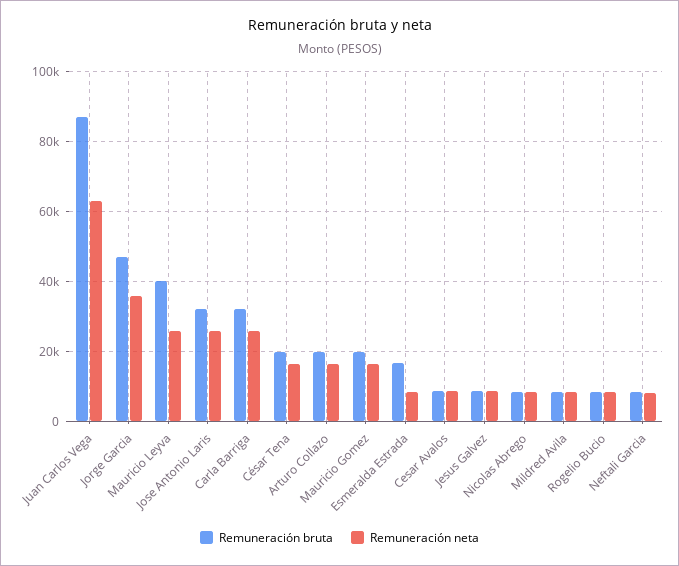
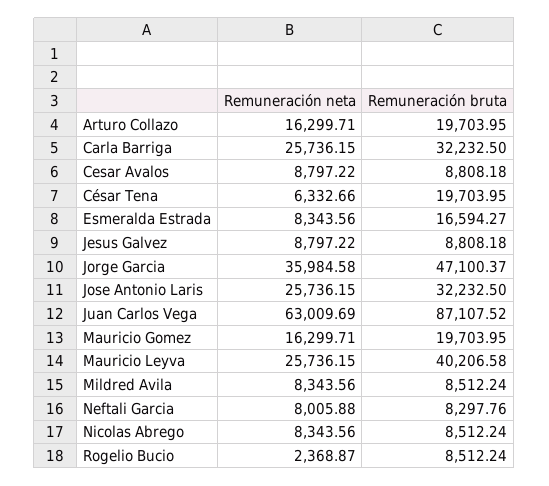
Remuneración neta, César Tena: 16000 -> 6332.66
Remuneración neta, Rogelio Bucio: 8000 -> 2368.87

